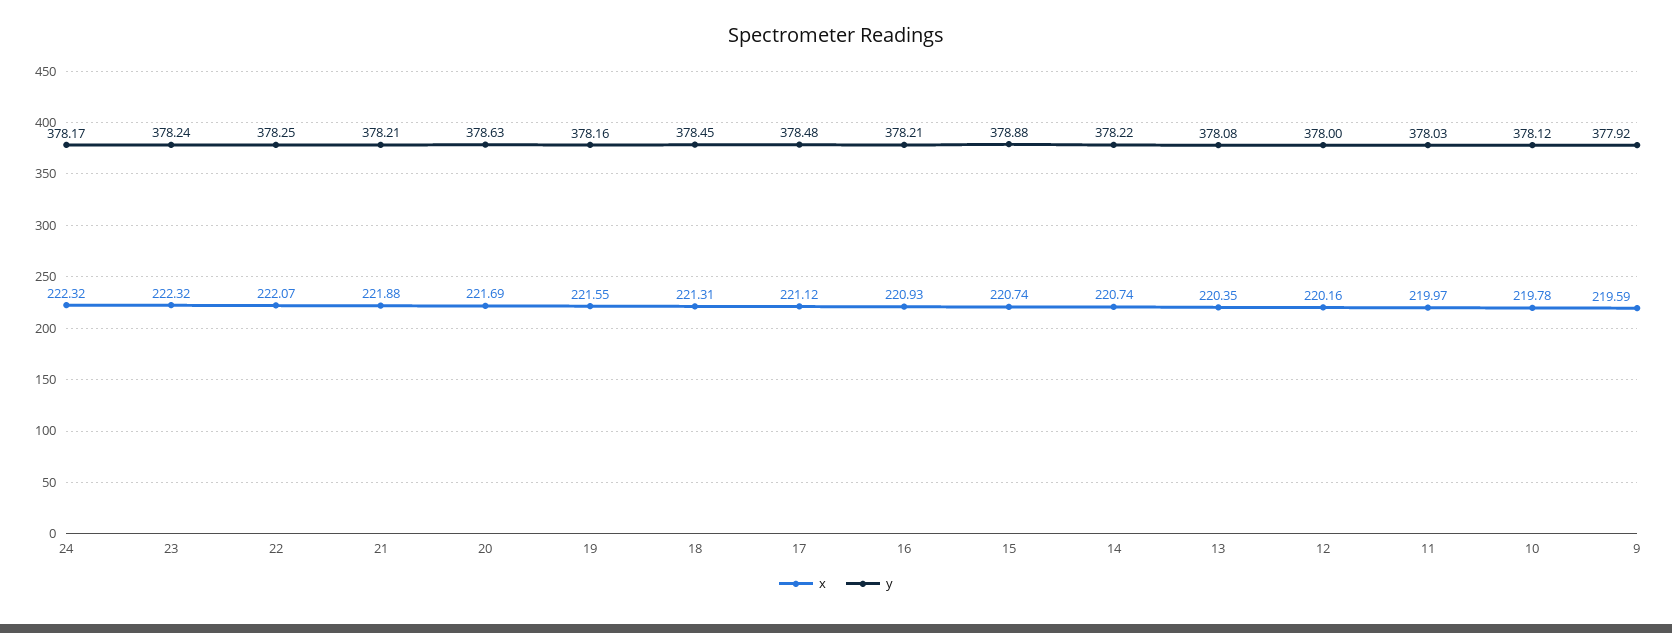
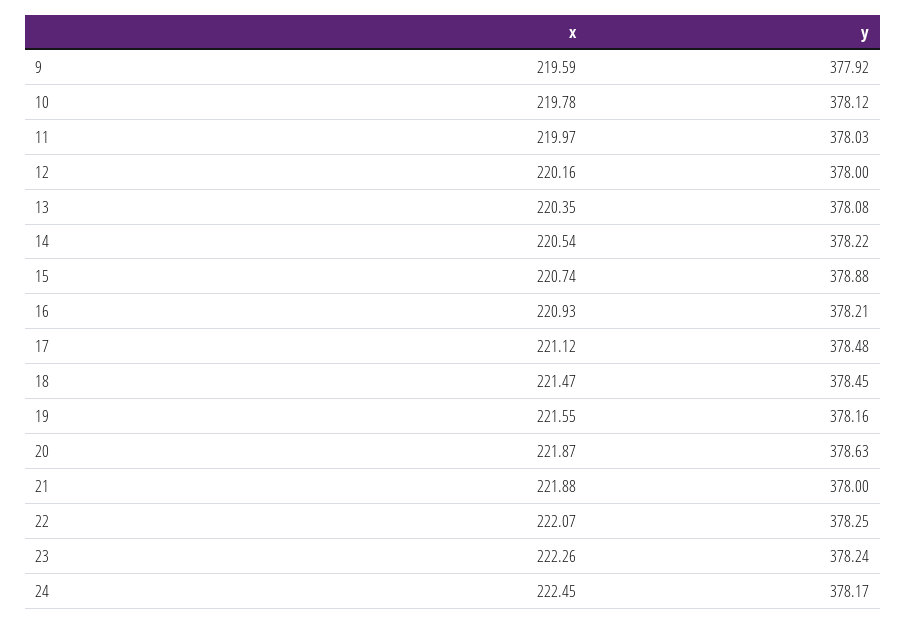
x, 24: 222.32 -> 222.45
x, 23: 222.32 -> 222.26
y, 21: 378.21 -> 378
x, 20: 221.69 -> 221.87
x, 18: 221.31 -> 221.47
x, 14: 220.74 -> 220.54

